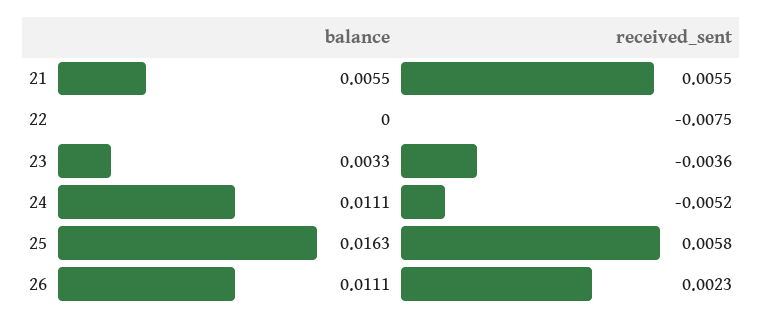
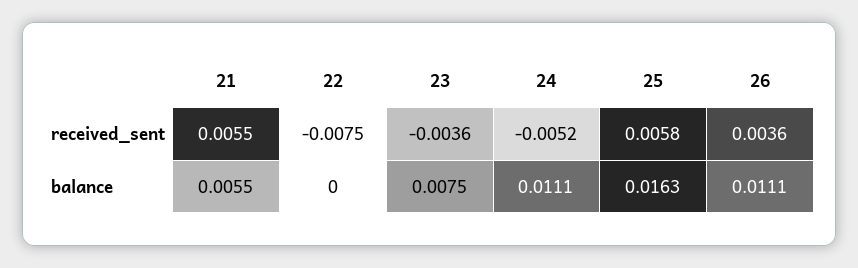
balance, 23: 0.0033 -> 0.0075
received_sent, 26: 0.0023 -> 0.0036

